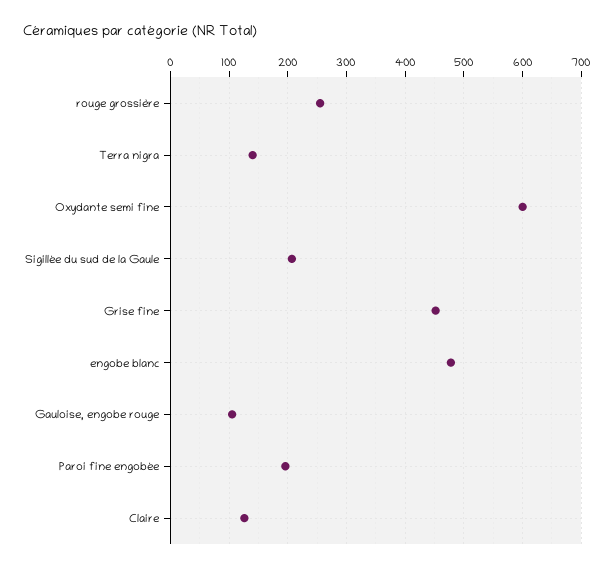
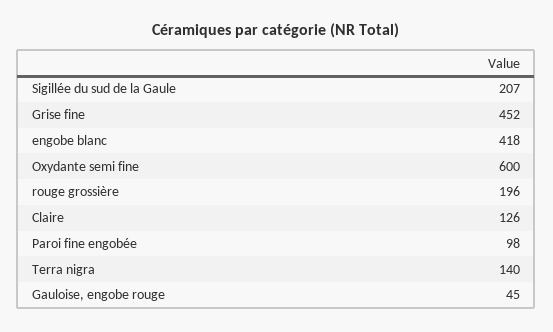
rouge grossière: 260 -> 196
engobe blanc: 480 -> 418
Gauloise, engobe rouge: 100 -> 45
Paroi fine engobée: 200 -> 98

